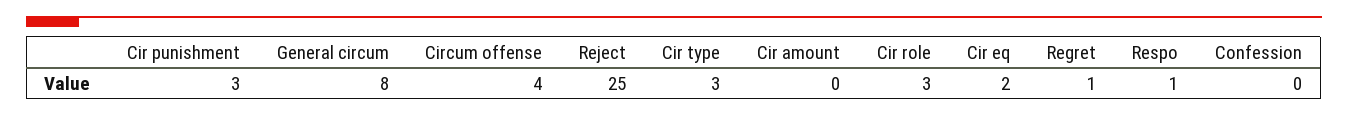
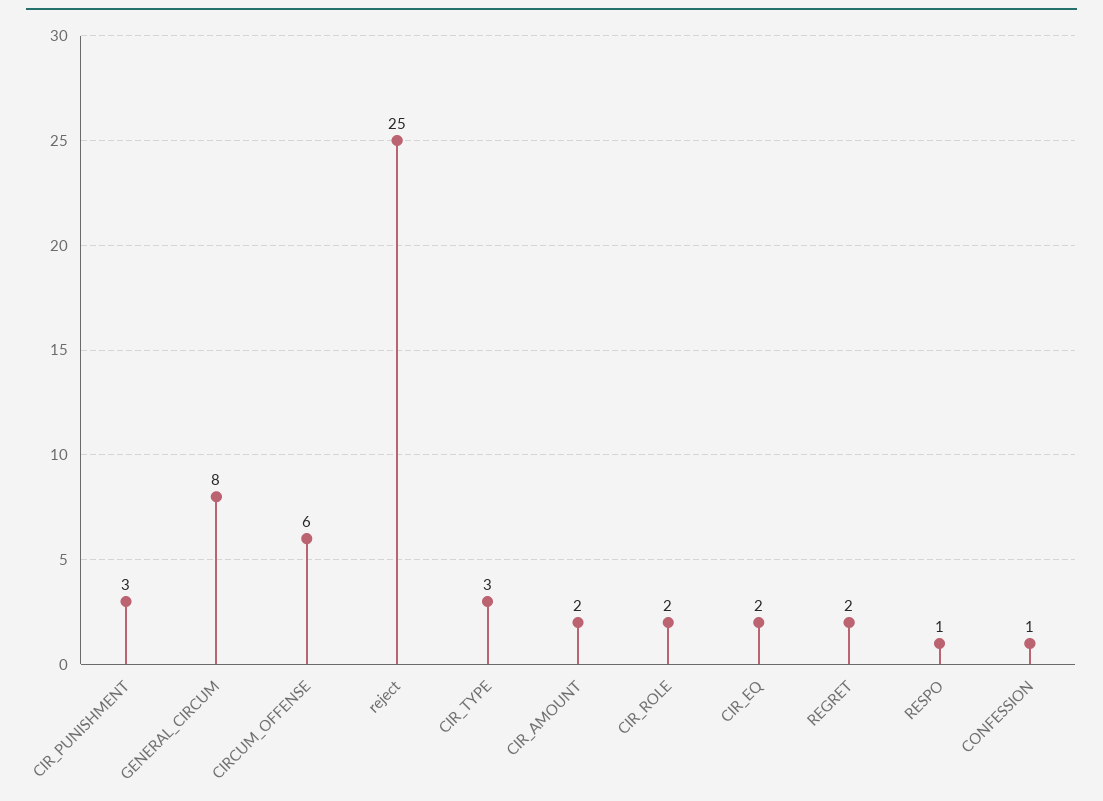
Circum offense: 4 -> 6
Cir amount: 0 -> 2
Cir role: 3 -> 2
Regret: 1 -> 2
Confession: 0 -> 1

